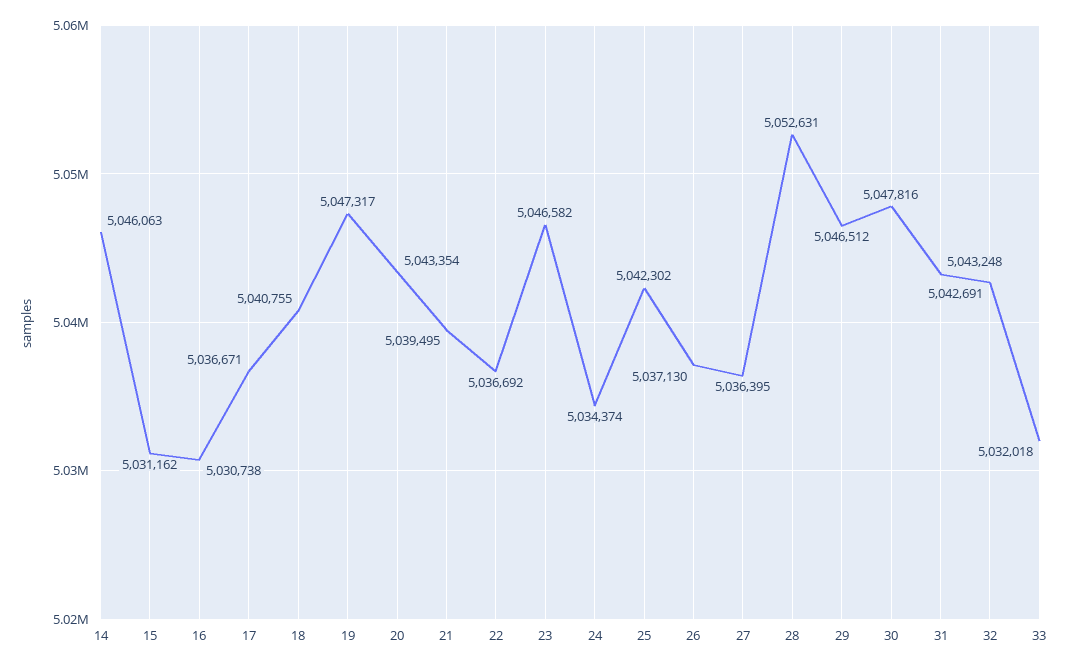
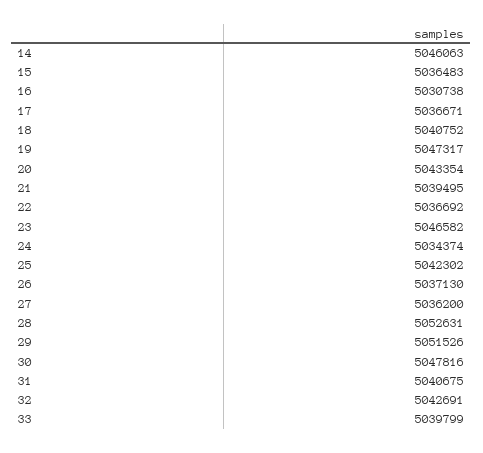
15: 5031162 -> 5036483
18: 5040755 -> 5040752
27: 5036395 -> 5036200
29: 5046512 -> 5051526
31: 5043248 -> 5040675
33: 5032018 -> 5039799

